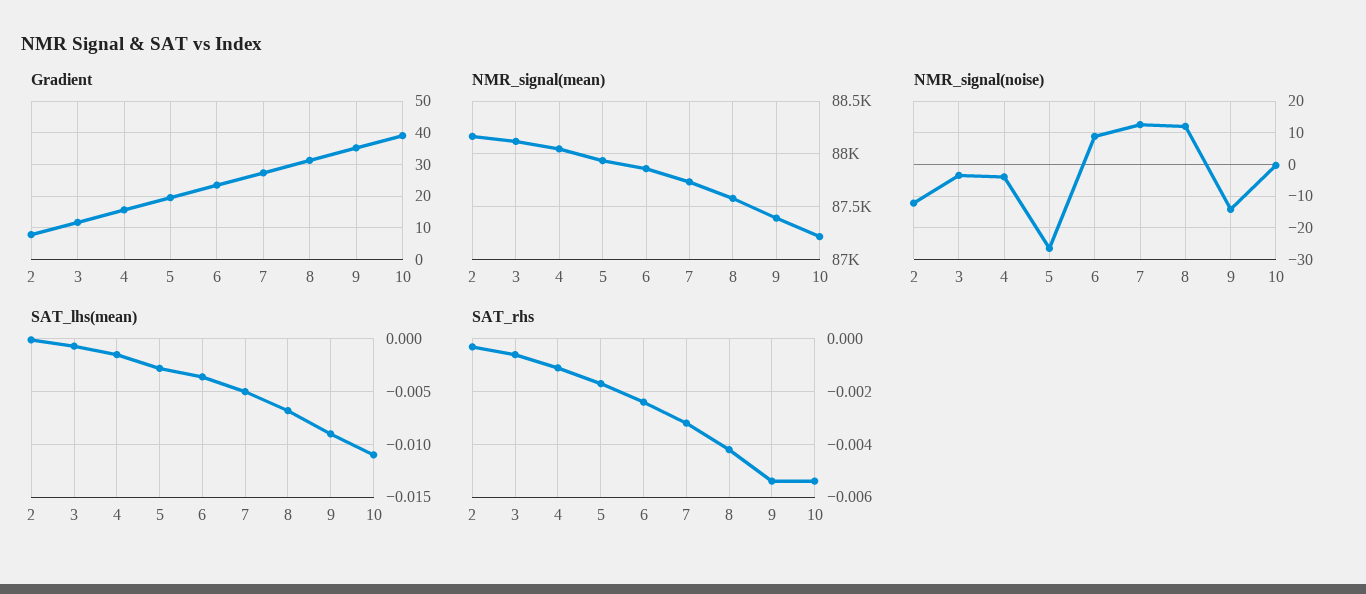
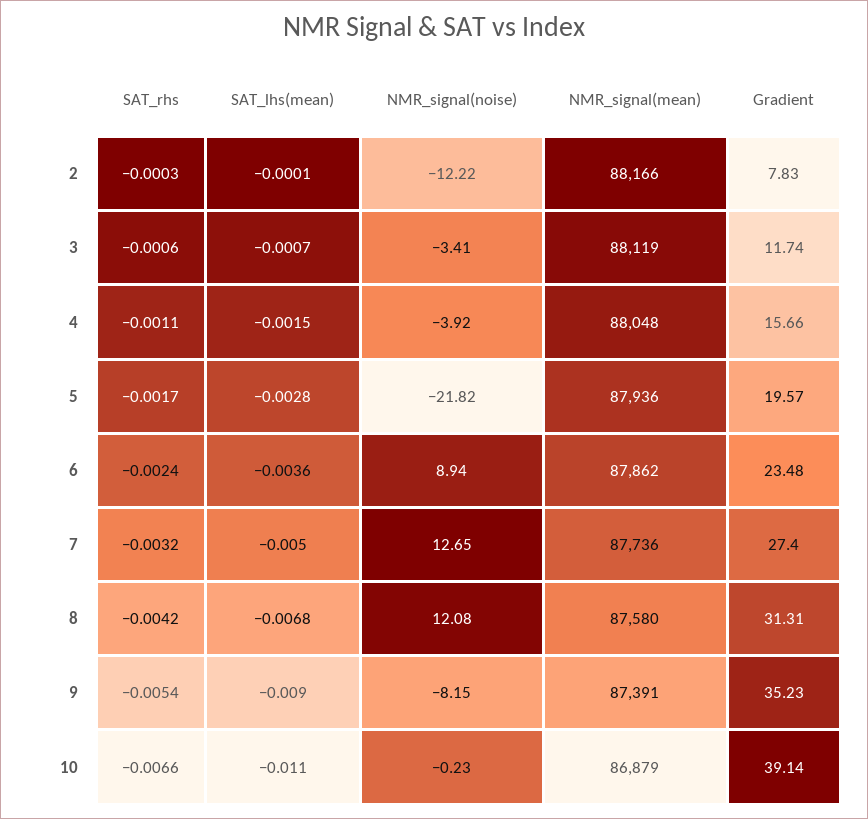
NMR_signal(mean), 10: 87200 -> 86879
NMR_signal(noise), 5: -26 -> -21.82
NMR_signal(noise), 9: -14 -> -8.15
SAT_rhs, 10: -0.0055 -> -0.0066

